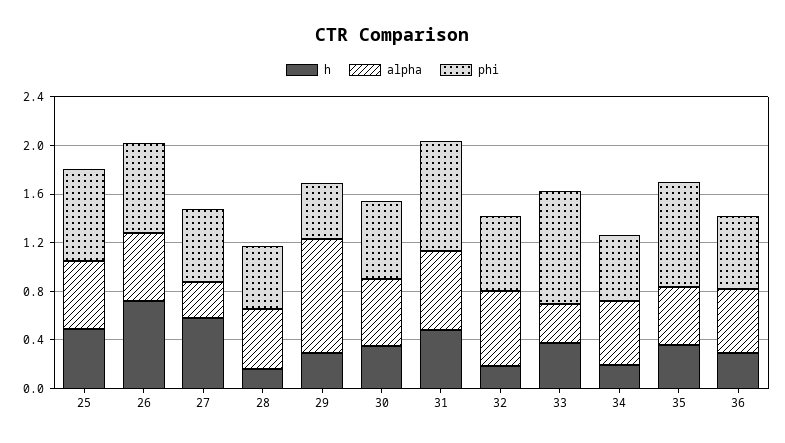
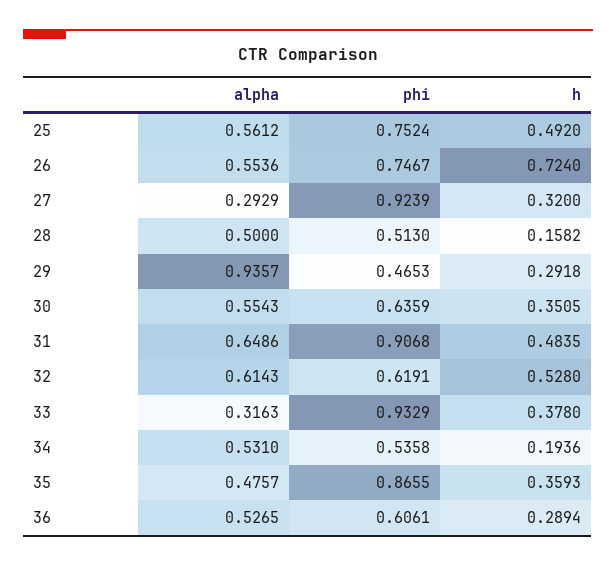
h, 27: 0.6 -> 0.32
phi, 27: 0.6 -> 0.9239
h, 32: 0.2 -> 0.528

